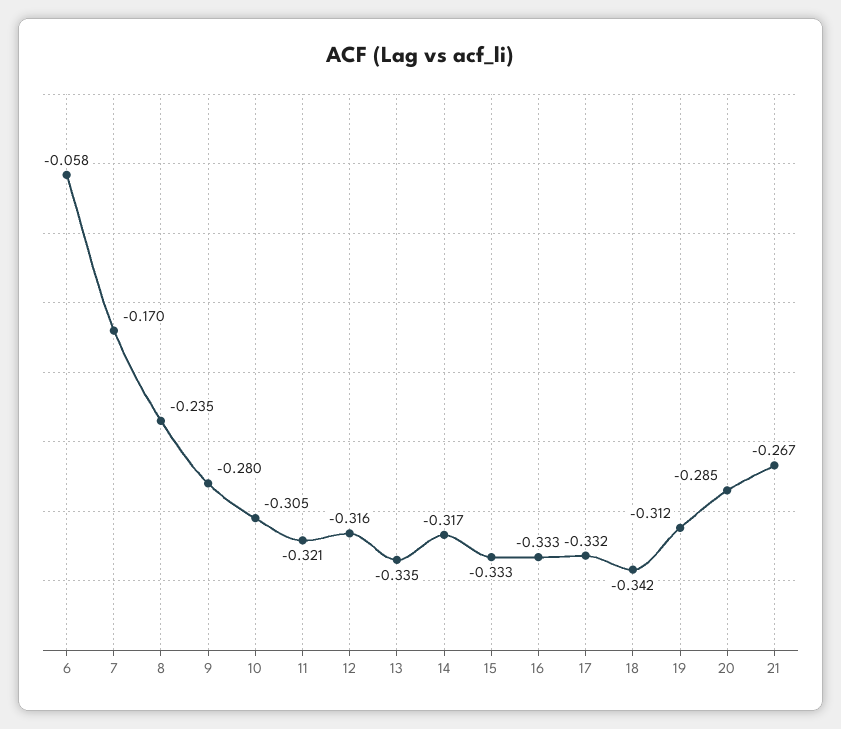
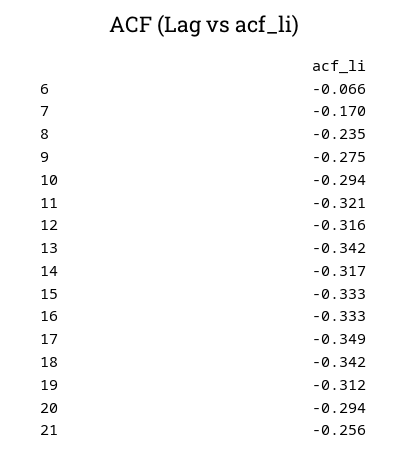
6: -0.058 -> -0.066
9: -0.28 -> -0.275
10: -0.305 -> -0.294
13: -0.335 -> -0.342
17: -0.332 -> -0.349
20: -0.285 -> -0.294
21: -0.267 -> -0.256

